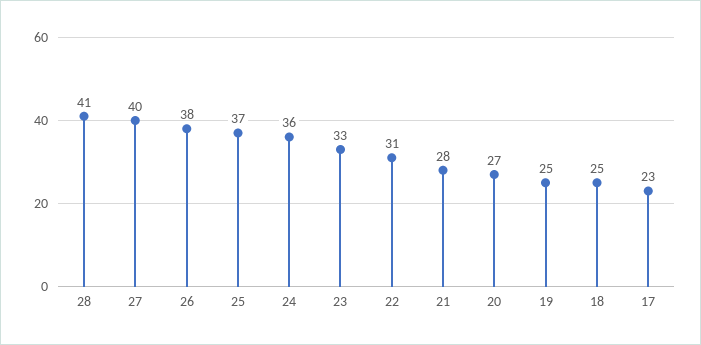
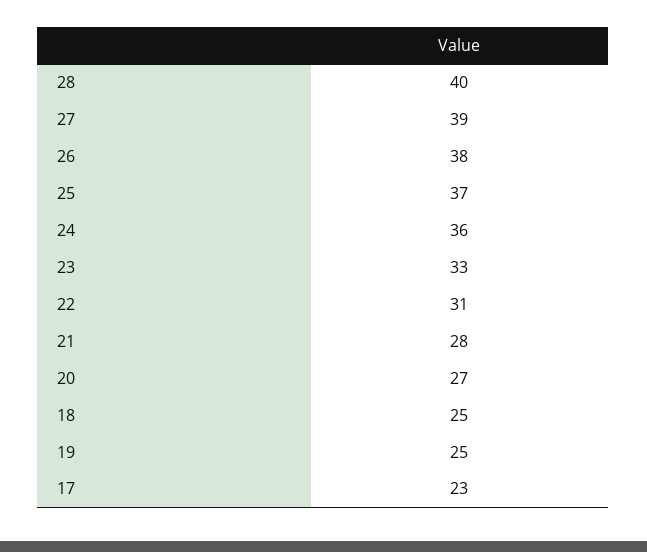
28: 41 -> 40
27: 40 -> 39

